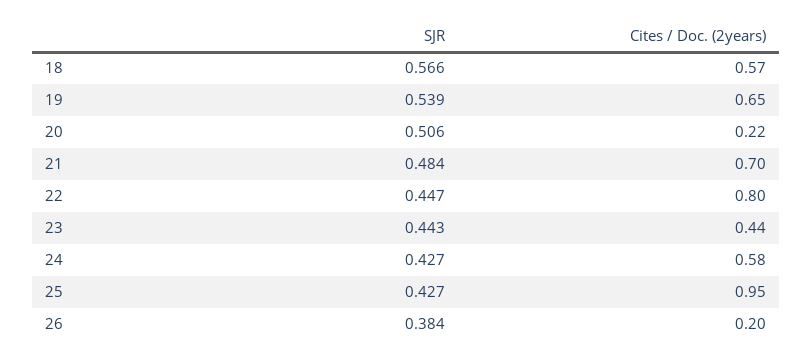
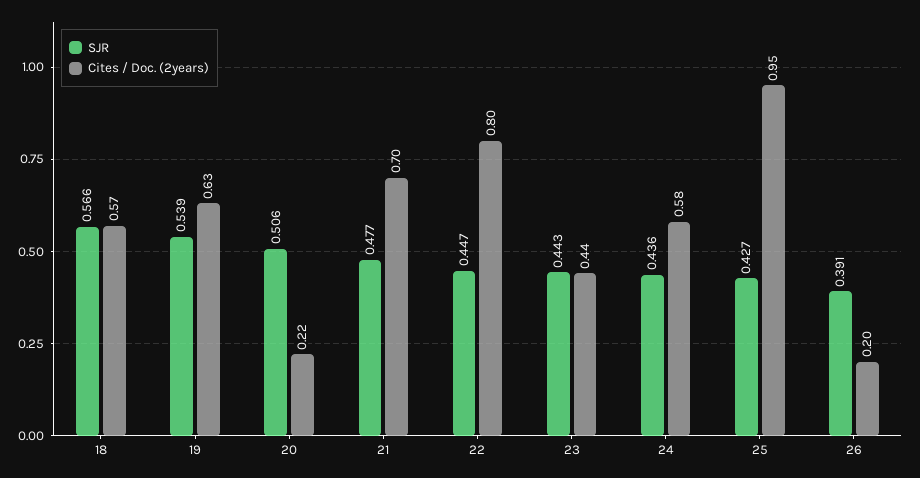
Cites / Doc. (2years), 19: 0.65 -> 0.63
SJR, 21: 0.484 -> 0.477
SJR, 24: 0.427 -> 0.436
SJR, 26: 0.384 -> 0.391

